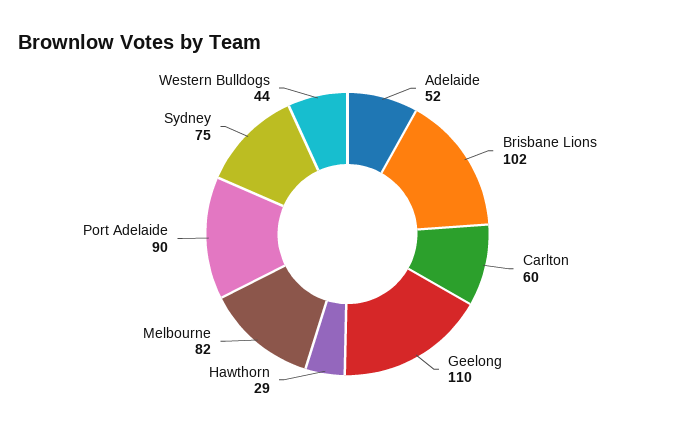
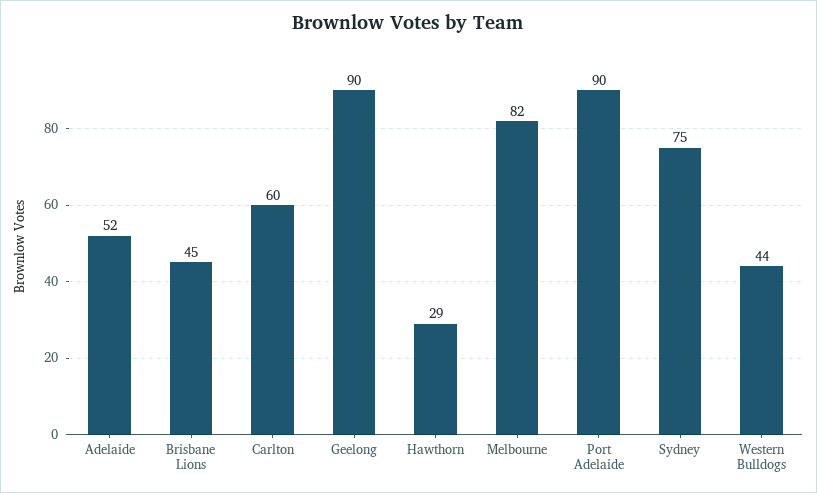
Brisbane Lions: 102 -> 45
Geelong: 110 -> 90

